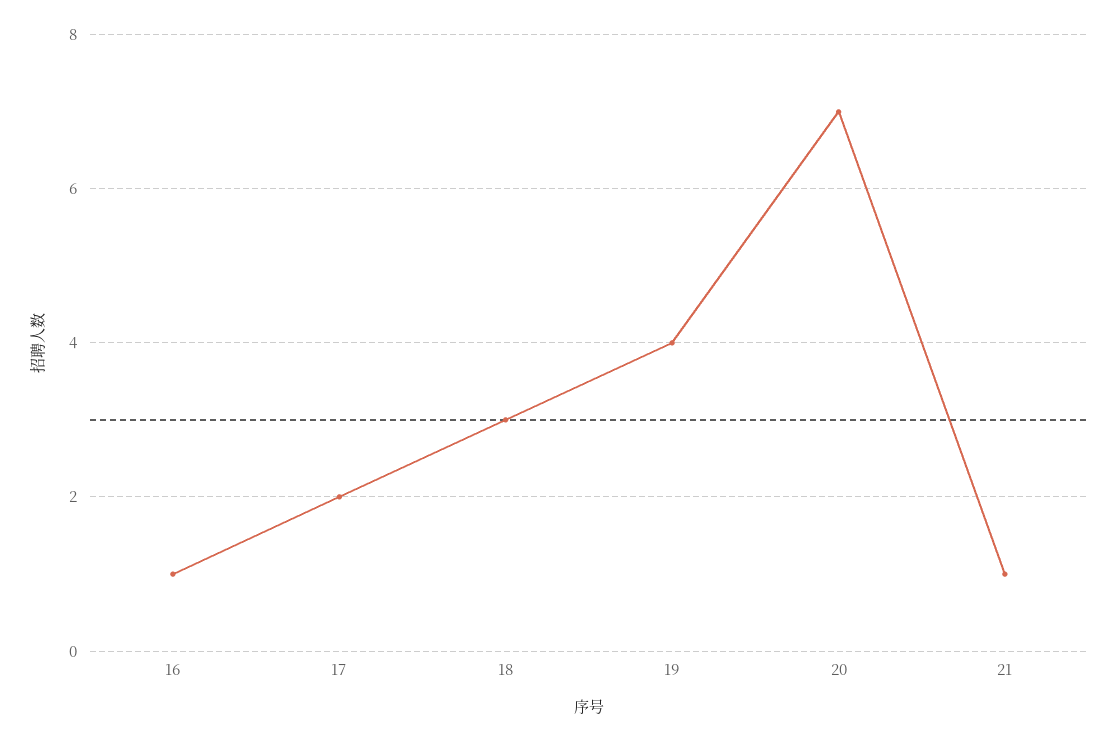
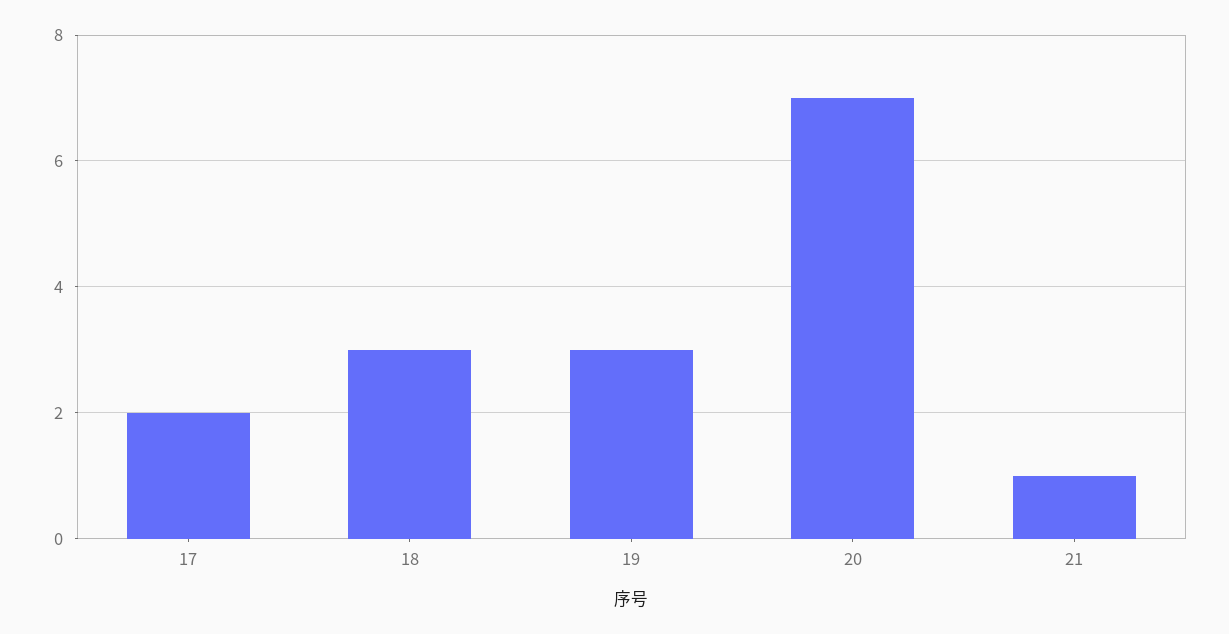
16: 1 -> none
19: 4 -> 3

